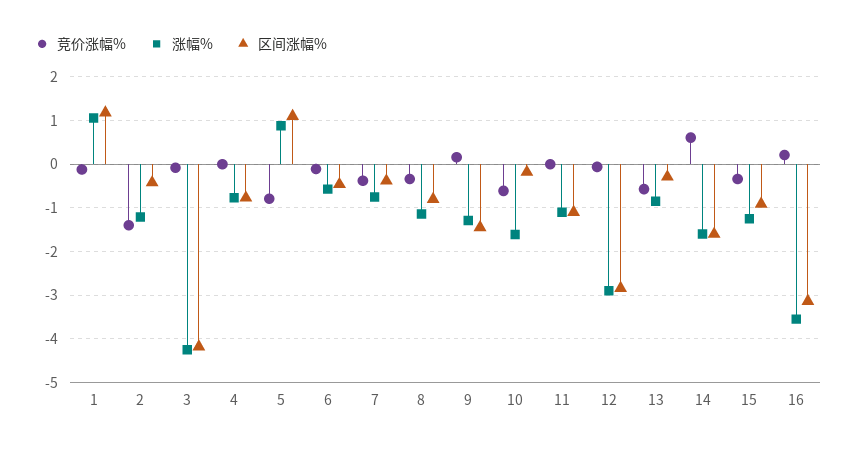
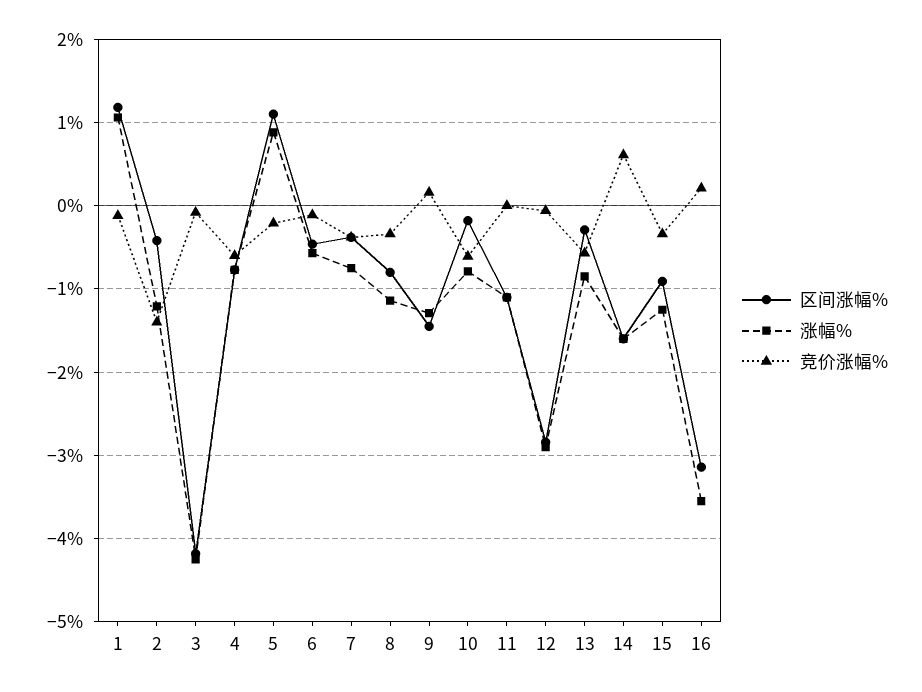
竞价涨幅%, 4: 0 -> -0.6
竞价涨幅%, 5: -0.8 -> -0.2
涨幅%, 10: -1.6 -> -0.8

